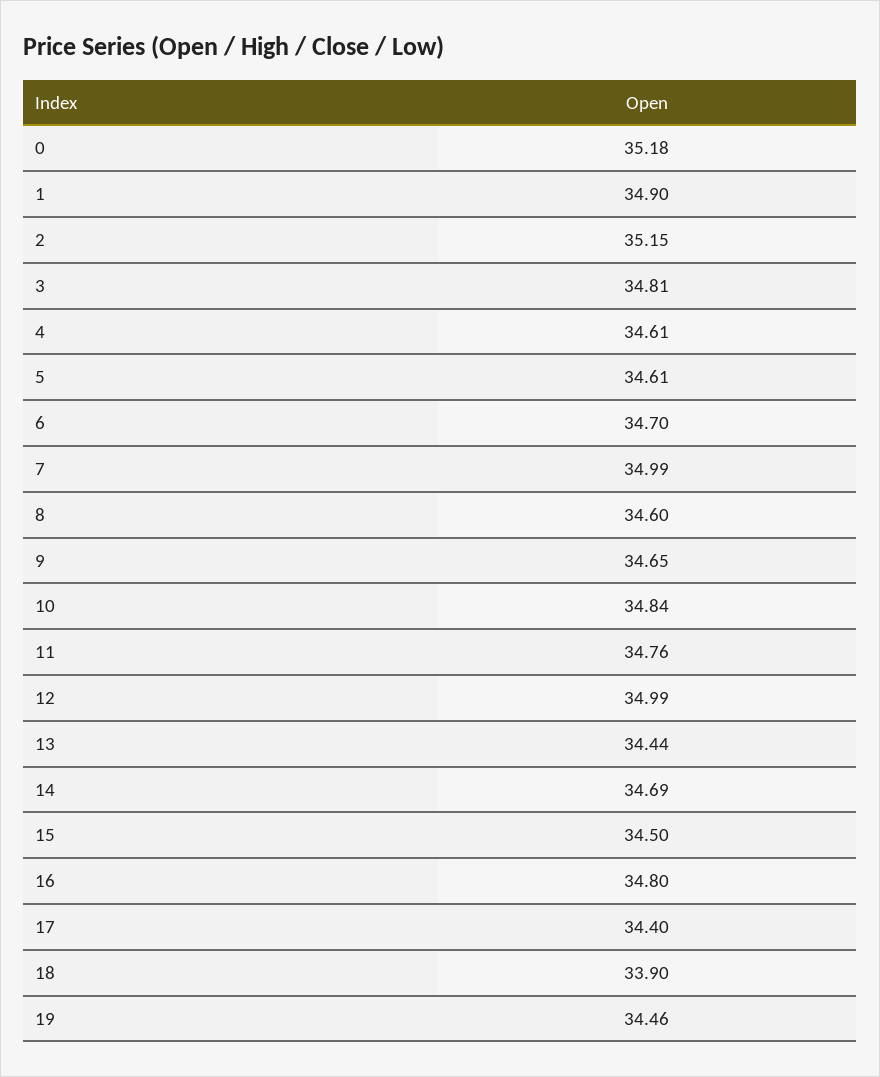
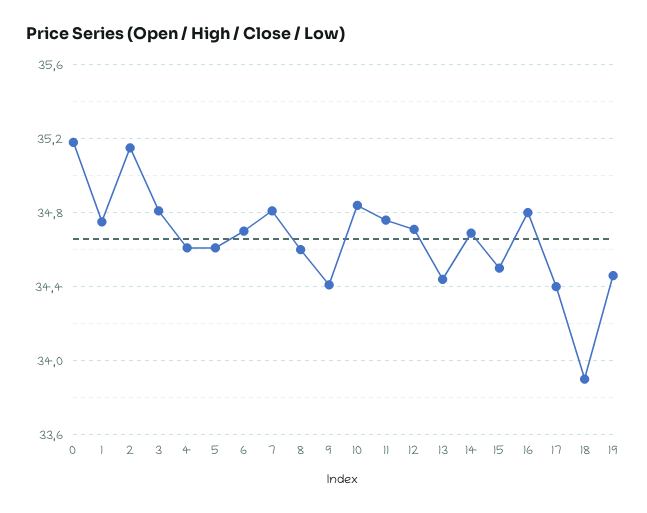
1: 34.9 -> 34.75
7: 34.99 -> 34.8
9: 34.65 -> 34.4
12: 34.99 -> 34.7

